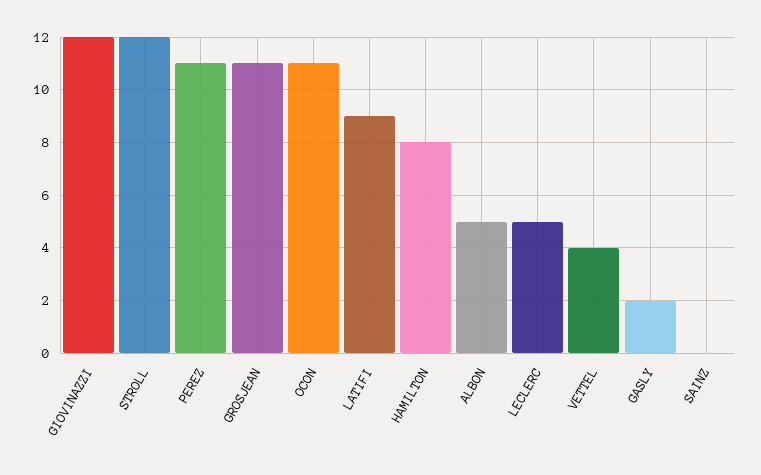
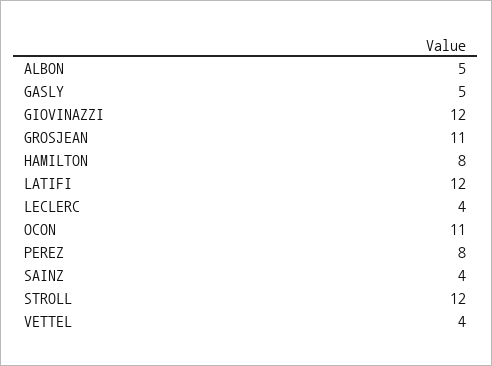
PEREZ: 11 -> 8
LATIFI: 9 -> 12
LECLERC: 5 -> 4
GASLY: 2 -> 5
SAINZ: 0 -> 4

